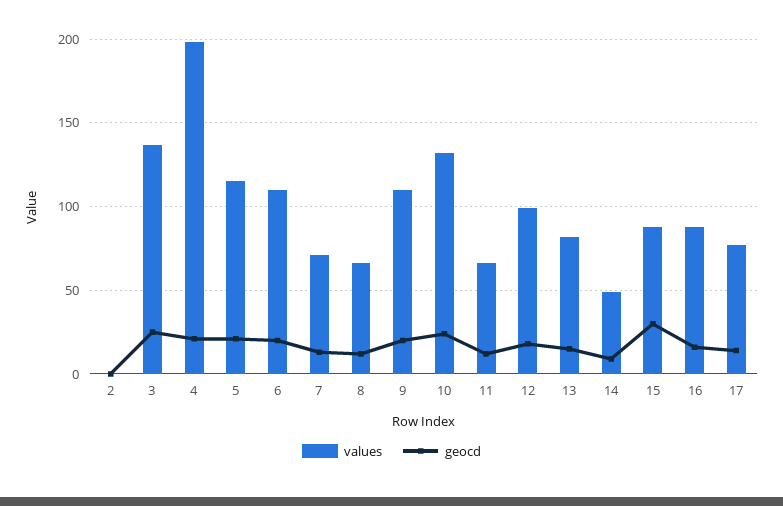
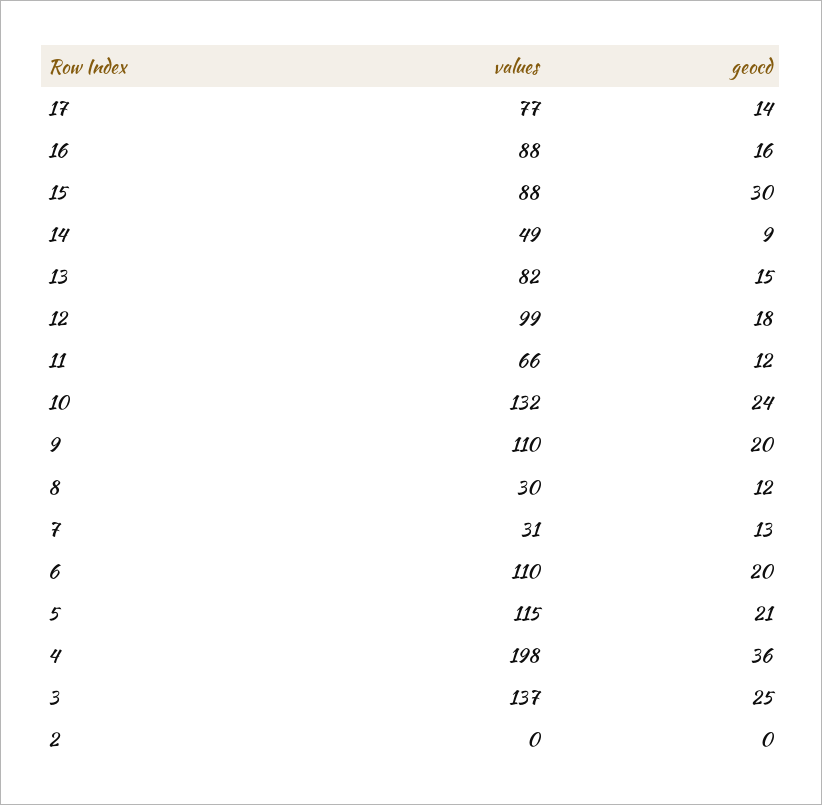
geocd, 4: 20 -> 36
values, 7: 70 -> 31
values, 8: 65 -> 30

